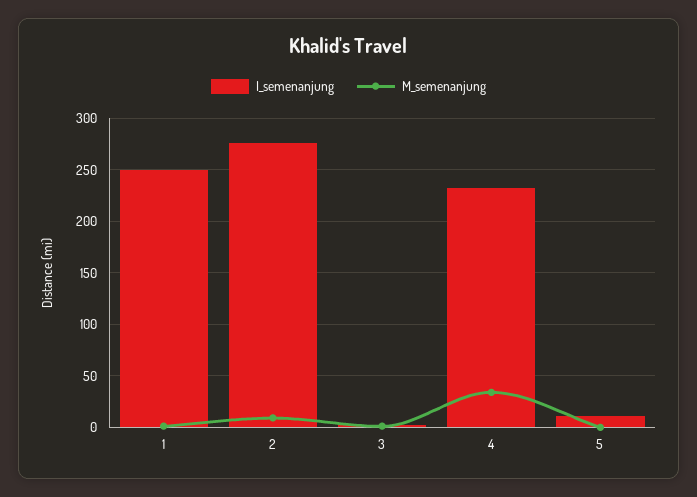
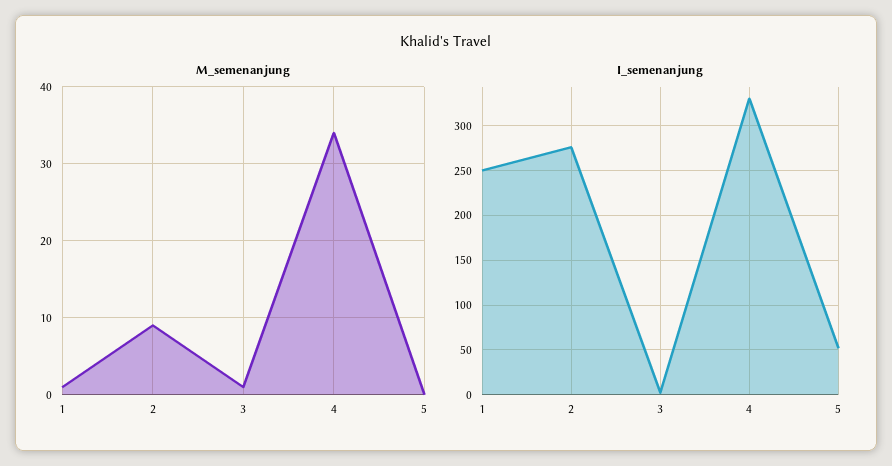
I_semenanjung, 4: 230 -> 330
I_semenanjung, 5: 10 -> 50

